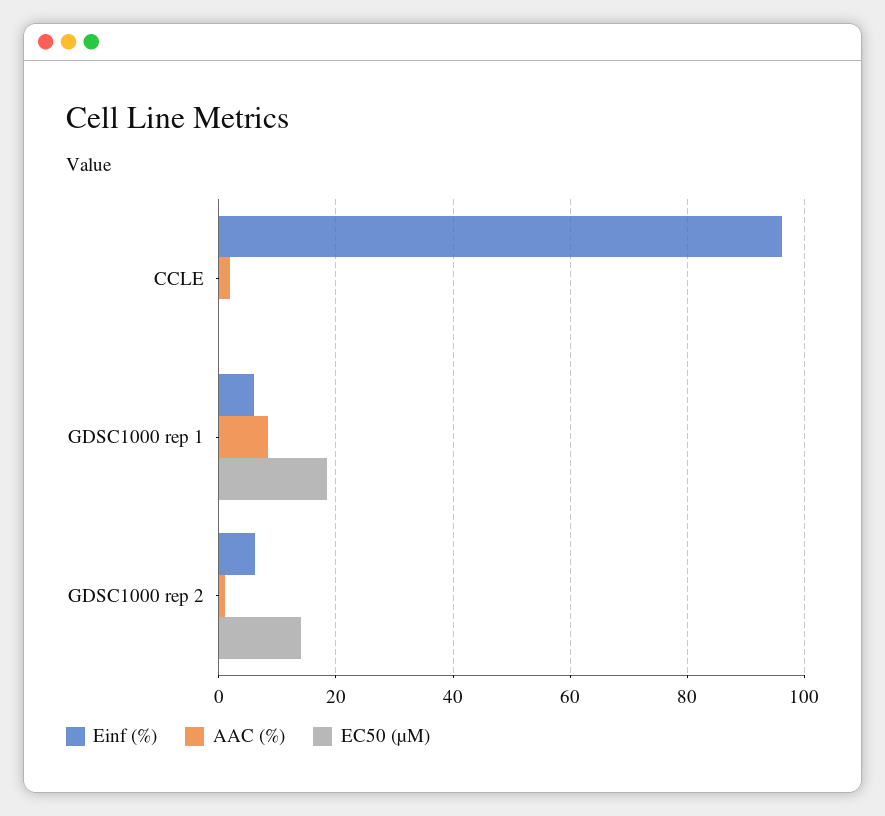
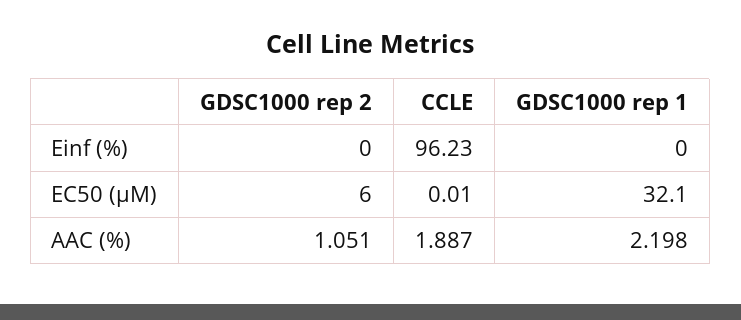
Einf (%), GDSC1000 rep 1: 6 -> 0
AAC (%), GDSC1000 rep 1: 8 -> 2.198
EC50 (µM), GDSC1000 rep 1: 18 -> 32.1
Einf (%), GDSC1000 rep 2: 6 -> 0
EC50 (µM), GDSC1000 rep 2: 14 -> 6

